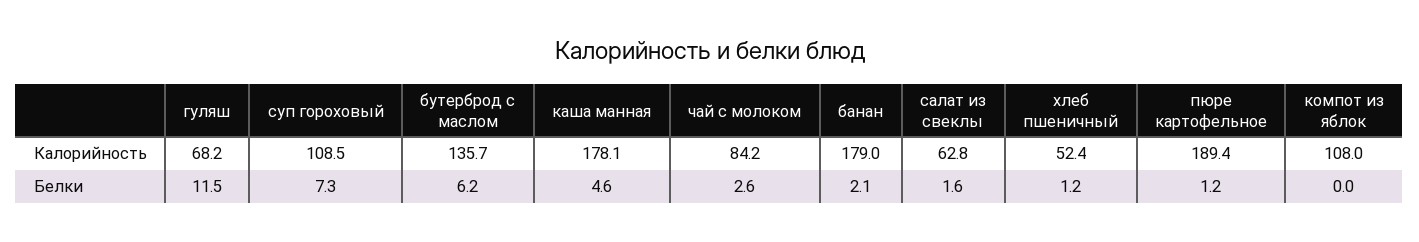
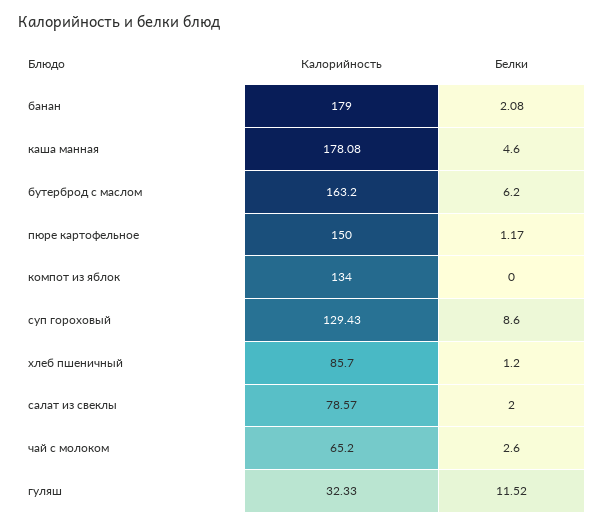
гуляш, Калорийность: 68.2 -> 32.33
суп гороховый, Калорийность: 108.5 -> 129.43
бутерброд с маслом, Калорийность: 135.7 -> 163.2
чай с молоком, Калорийность: 84.2 -> 65.2
салат из свеклы, Калорийность: 62.8 -> 78.57
хлеб пшеничный, Калорийность: 52.4 -> 85.7
пюре картофельное, Калорийность: 189.4 -> 150
компот из яблок, Калорийность: 108 -> 134
суп гороховый, Белки: 7.3 -> 8.6
салат из свеклы, Белки: 1.6 -> 2

